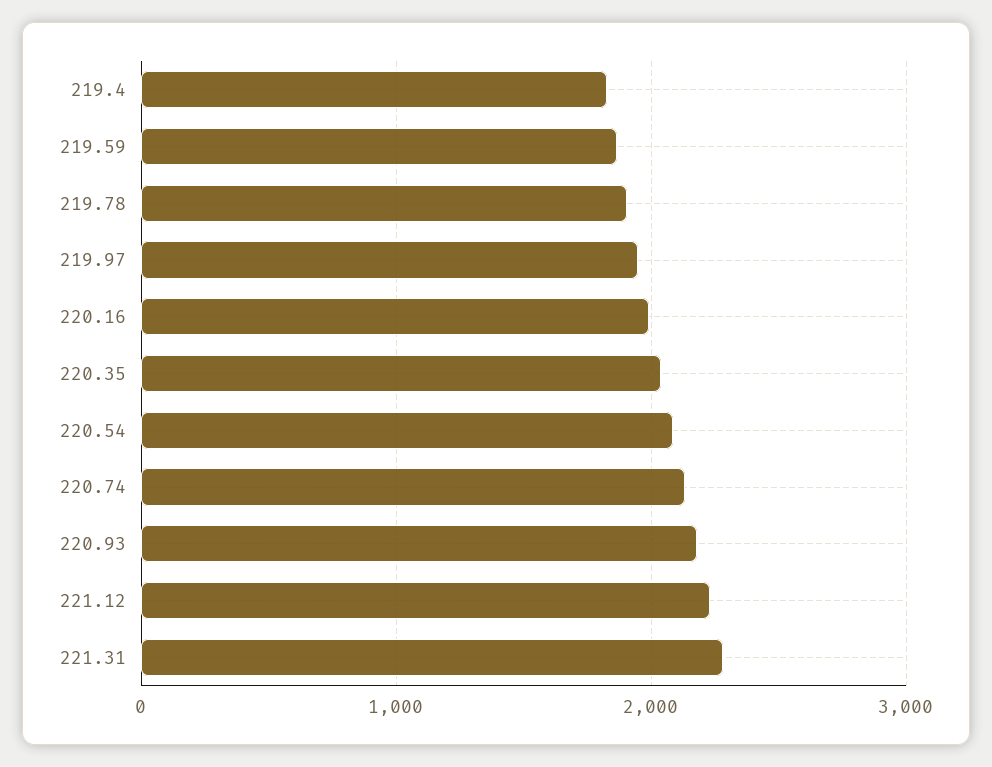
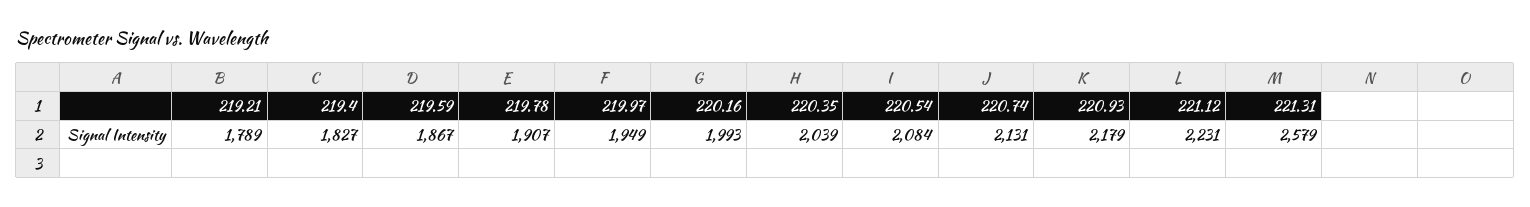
221.31: 2300 -> 2579
219.21: none -> 1789

